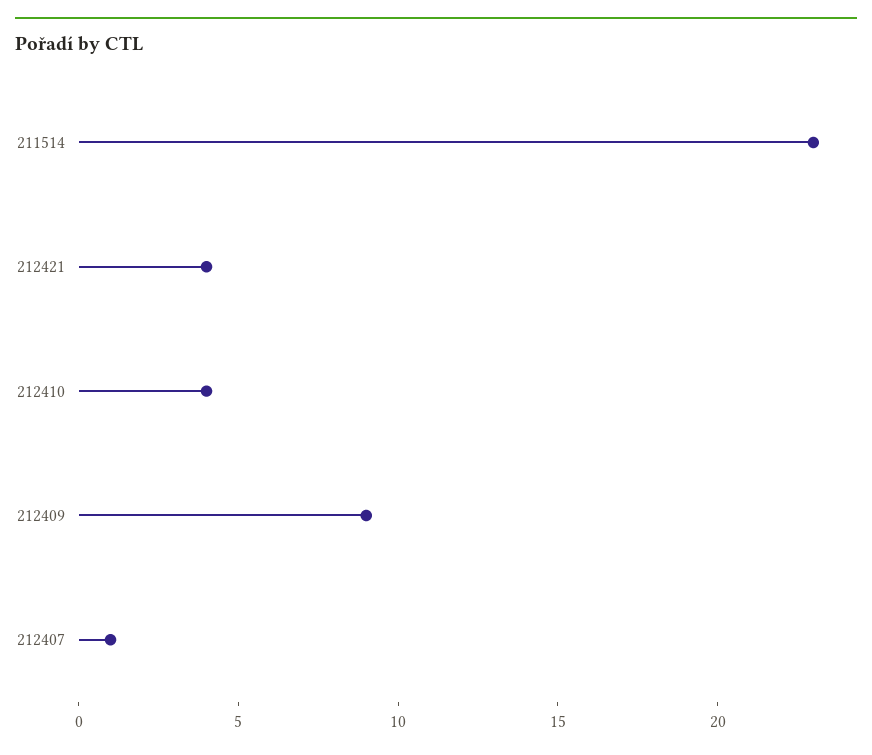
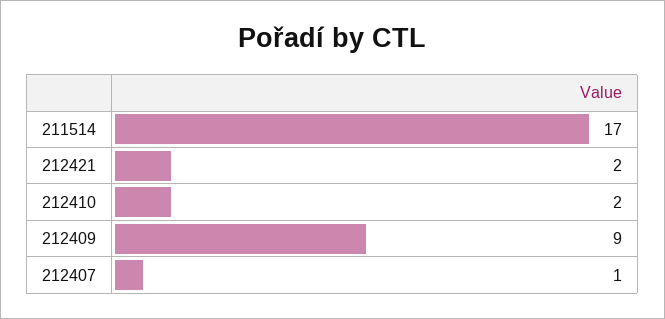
211514: 23 -> 17
212421: 4 -> 2
212410: 4 -> 2

